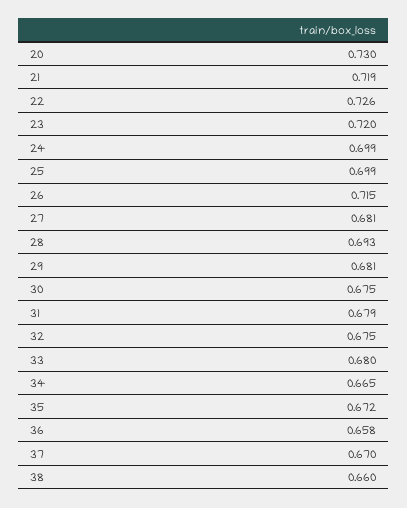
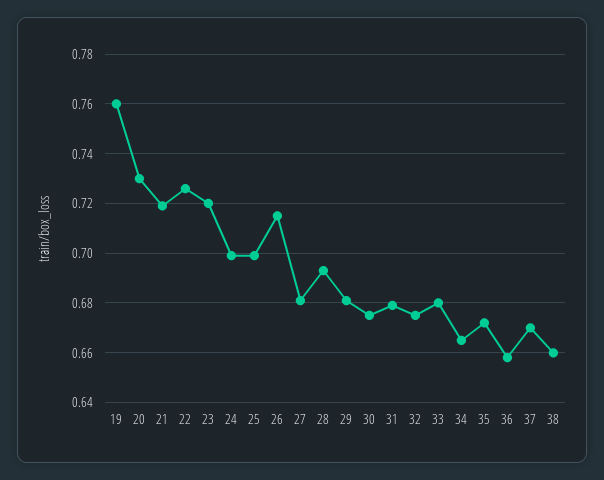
19: none -> 0.76

